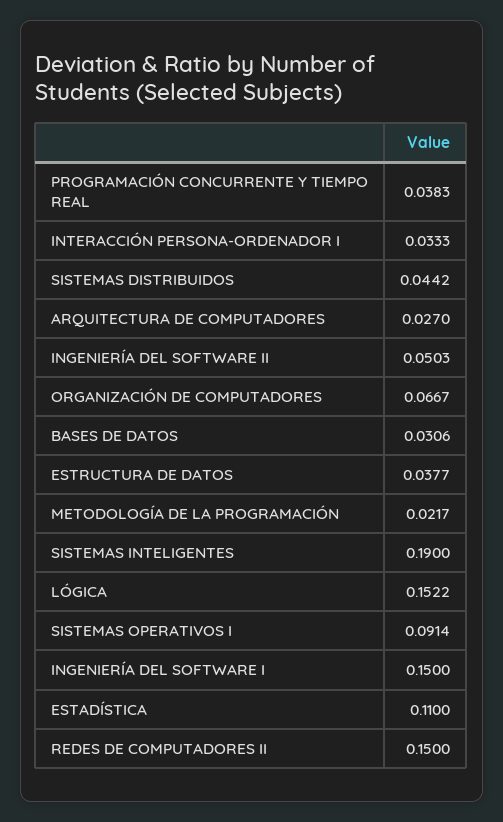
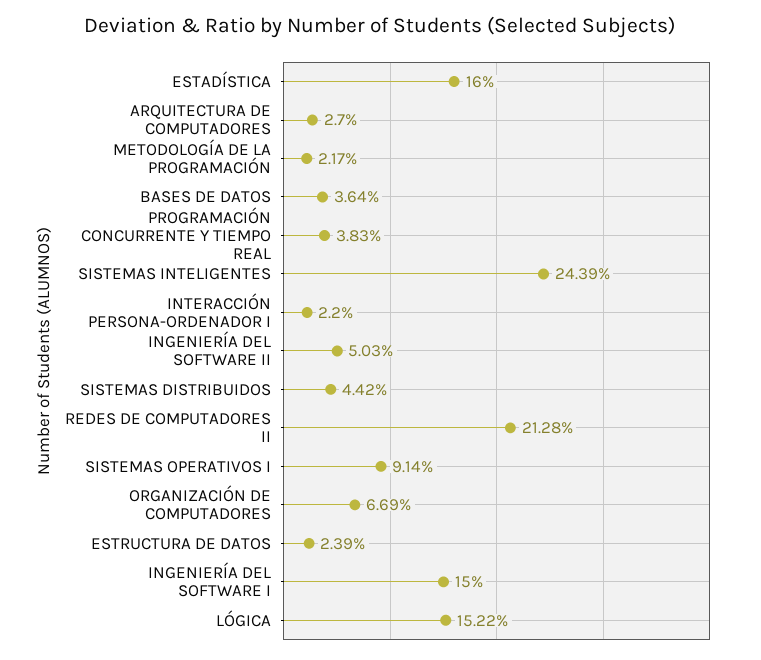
INTERACCIÓN PERSONA-ORDENADOR I: 0.0333 -> 0.022
ORGANIZACIÓN DE COMPUTADORES: 0.0667 -> 0.0669
BASES DE DATOS: 0.0306 -> 0.0364
ESTRUCTURA DE DATOS: 0.0377 -> 0.0239
SISTEMAS INTELIGENTES: 0.19 -> 0.2439
ESTADÍSTICA: 0.11 -> 0.16
REDES DE COMPUTADORES II: 0.15 -> 0.2128

